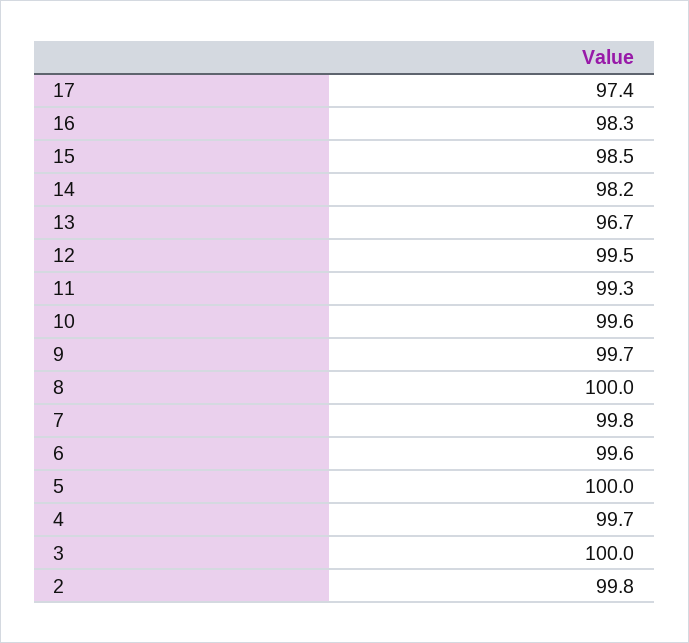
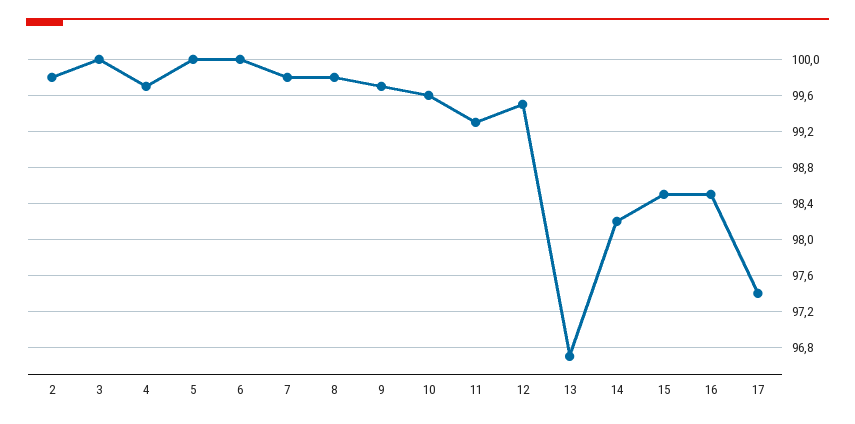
16: 98.3 -> 98.5
8: 100 -> 99.8
6: 99.6 -> 100

